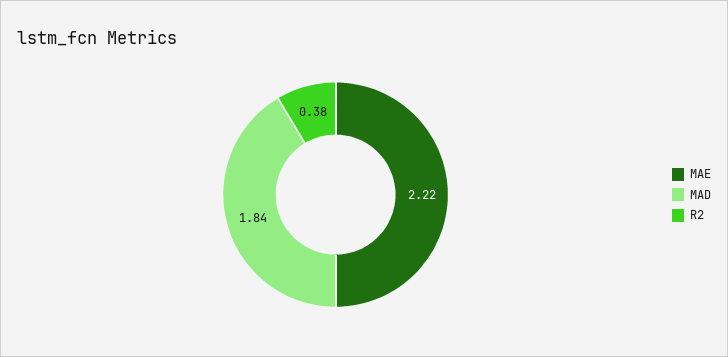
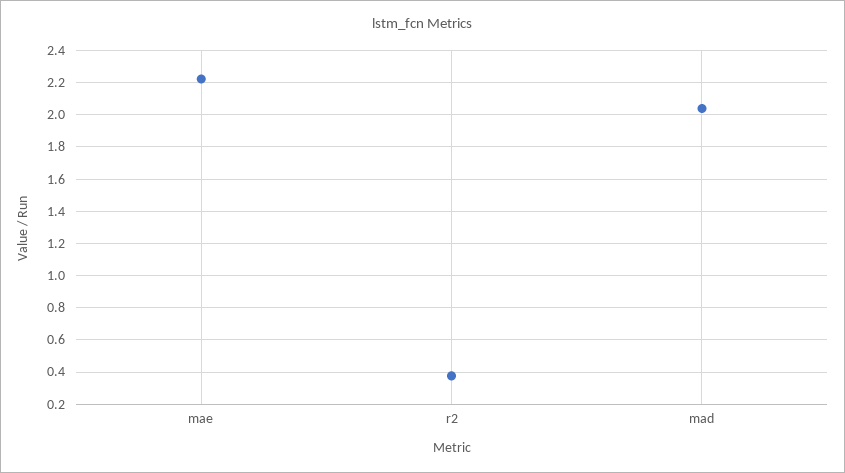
MAD: 1.84 -> 2.05

